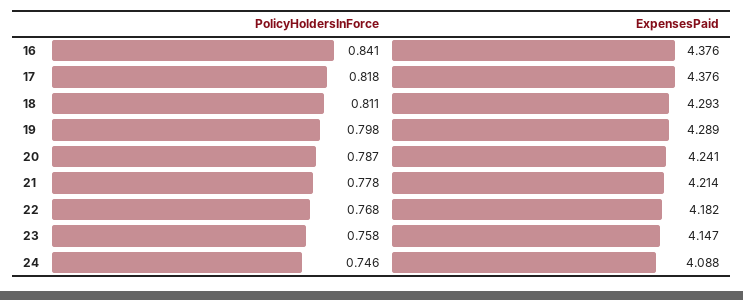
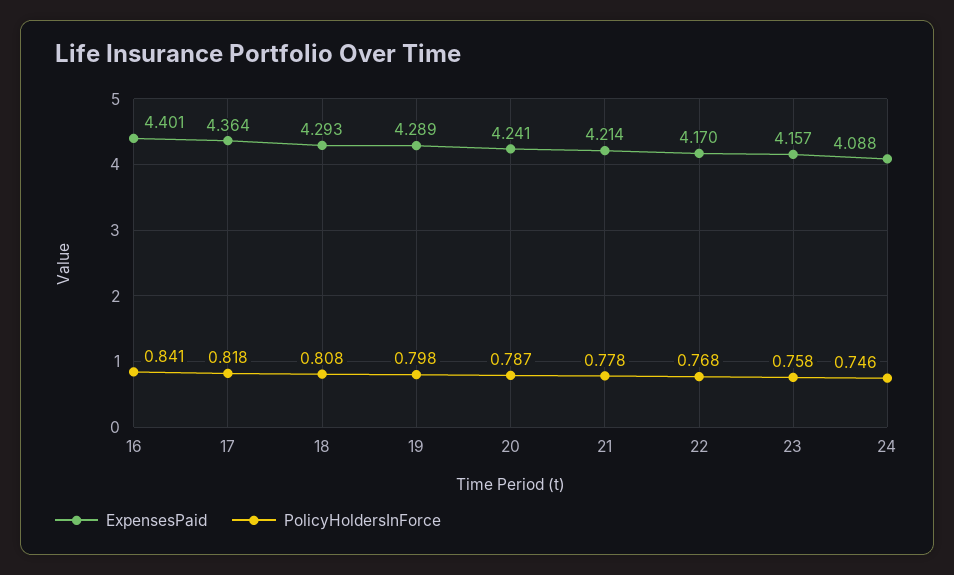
ExpensesPaid, 16: 4.376 -> 4.401
ExpensesPaid, 17: 4.376 -> 4.364
PolicyHoldersInForce, 18: 0.811 -> 0.808
ExpensesPaid, 22: 4.182 -> 4.17
ExpensesPaid, 23: 4.147 -> 4.157

